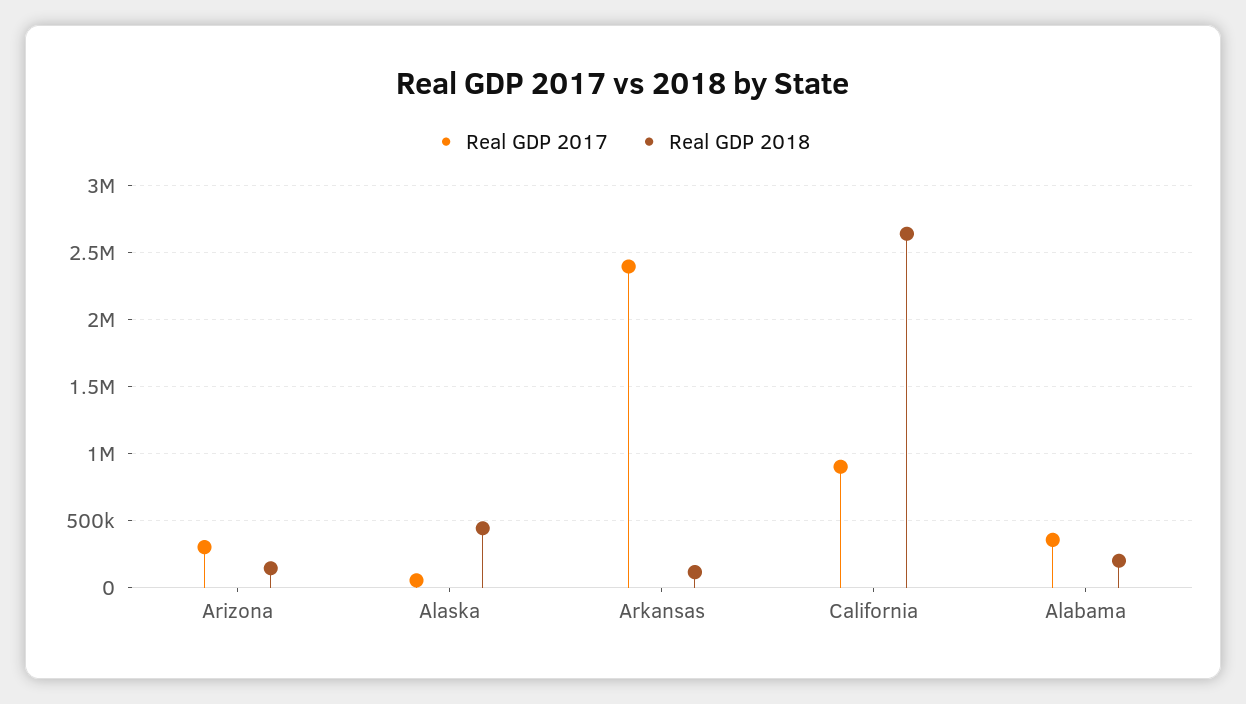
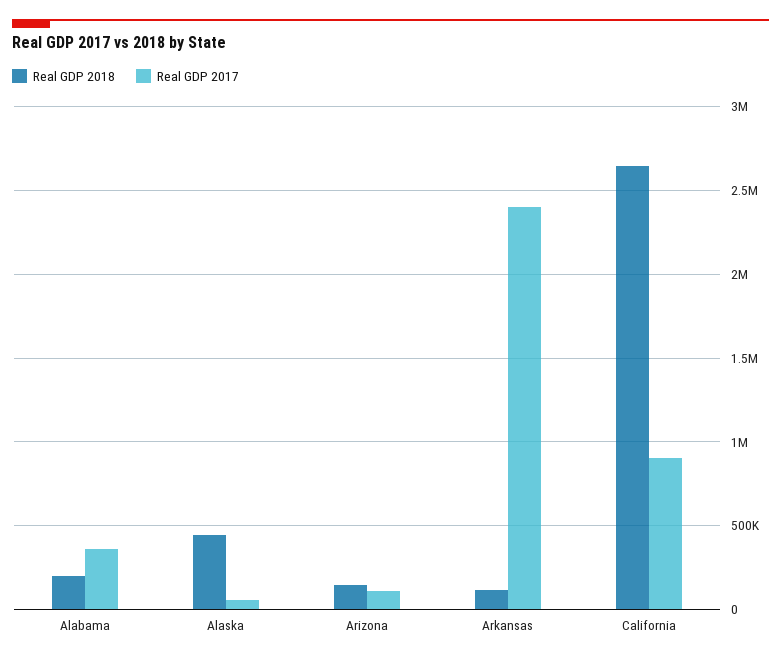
Real GDP 2017, Arizona: 300000 -> 100000

